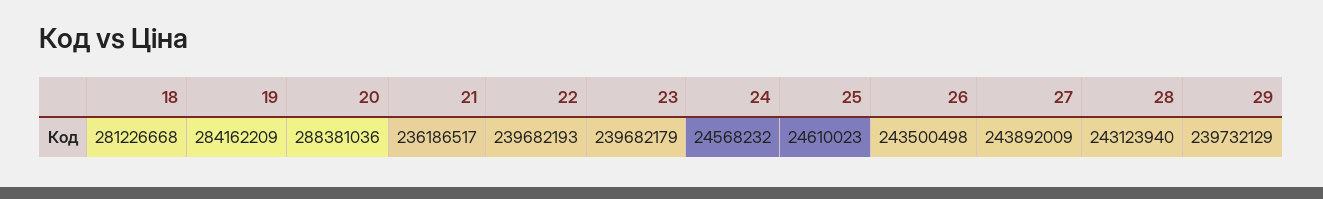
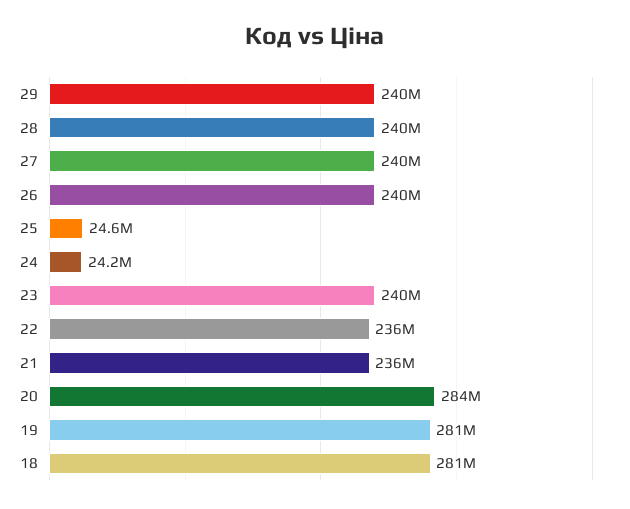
19: 284162209 -> 281000000
20: 288381036 -> 284000000
22: 239682193 -> 236000000
24: 24568232 -> 24200000
26: 243500498 -> 240000000
27: 243892009 -> 240000000
28: 243123940 -> 240000000

